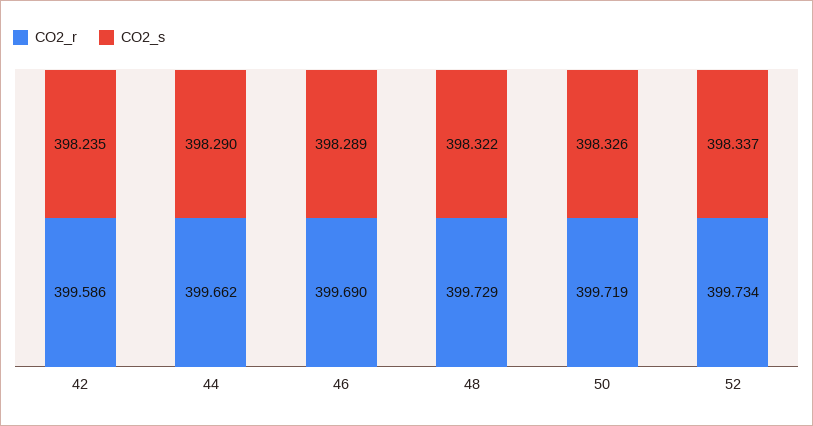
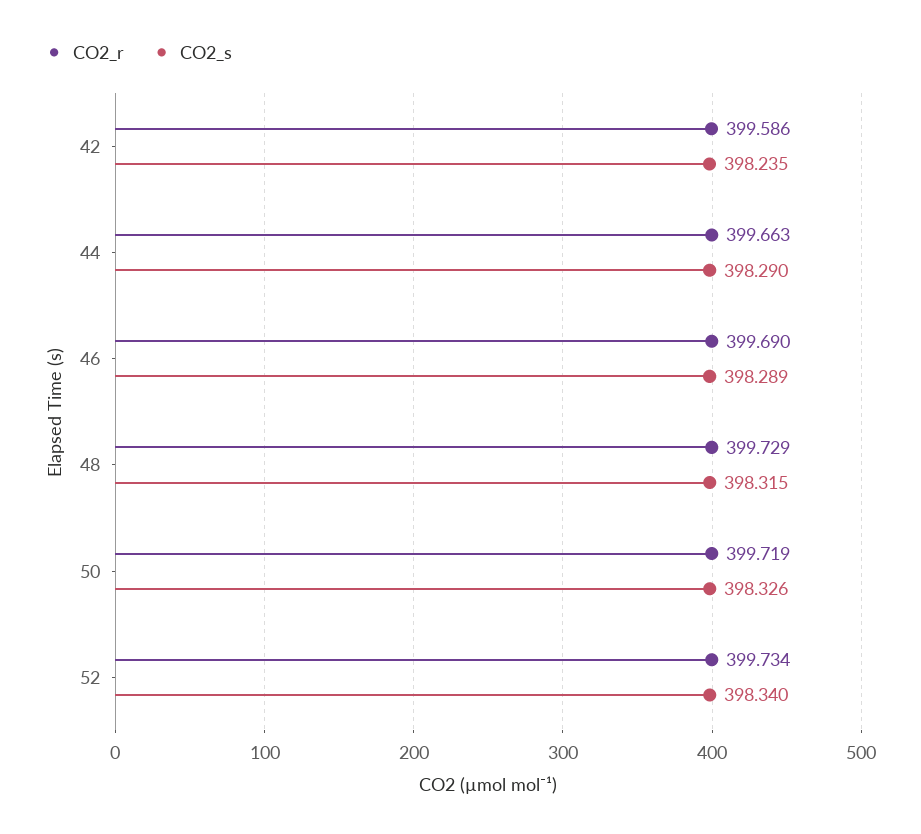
CO2_r, 44: 399.662 -> 399.663
CO2_s, 48: 398.322 -> 398.315
CO2_s, 52: 398.337 -> 398.34

